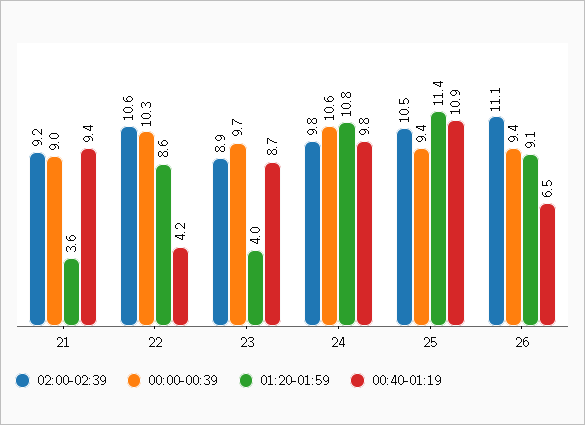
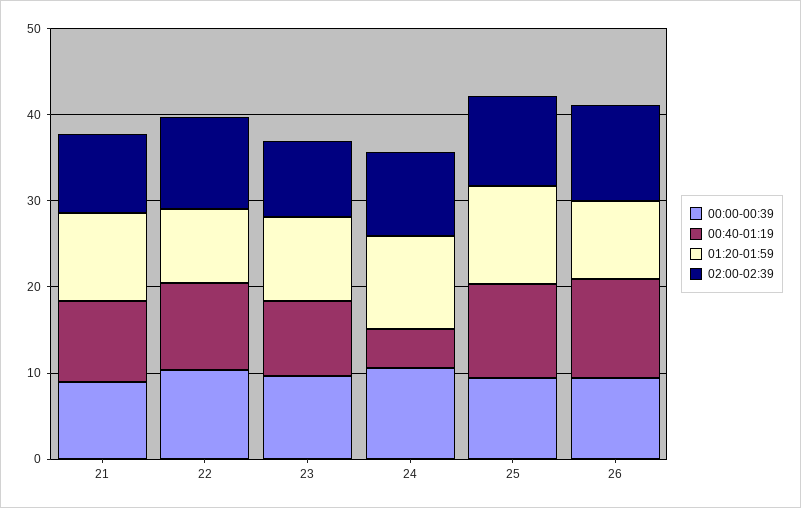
01:20-01:59, 21: 3.6 -> 10
00:40-01:19, 22: 4.2 -> 10
01:20-01:59, 23: 4 -> 10
00:40-01:19, 24: 9.8 -> 4
00:40-01:19, 26: 6.5 -> 12

